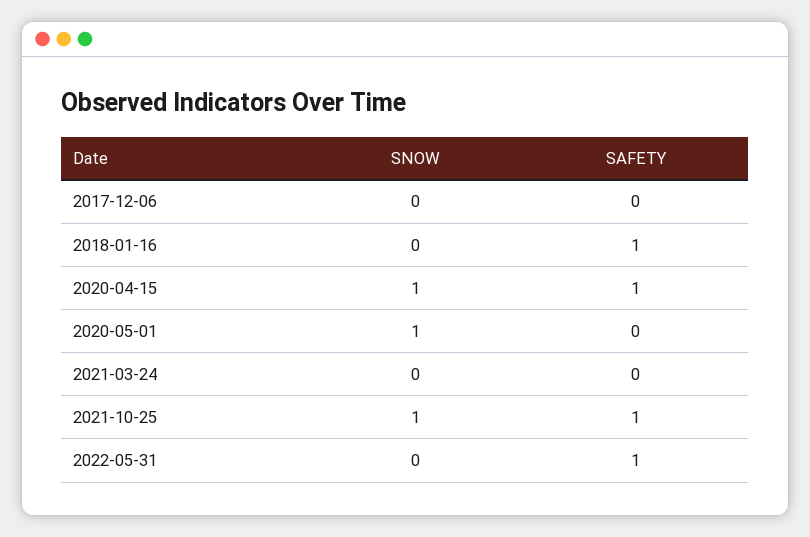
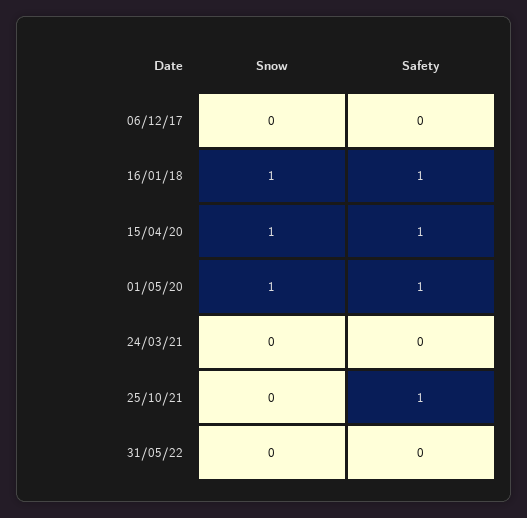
SNOW, 2018-01-16: 0 -> 1
SAFETY, 2020-05-01: 0 -> 1
SNOW, 2021-10-25: 1 -> 0
SAFETY, 2022-05-31: 1 -> 0

